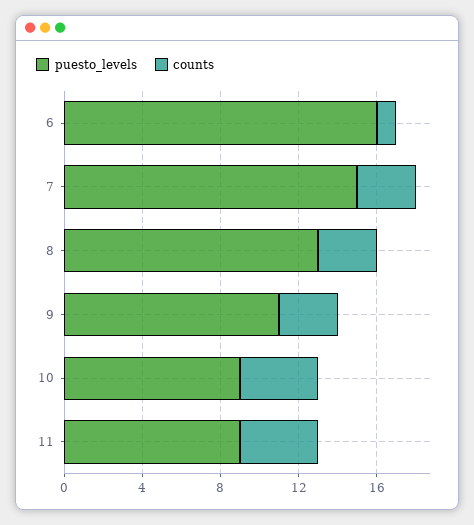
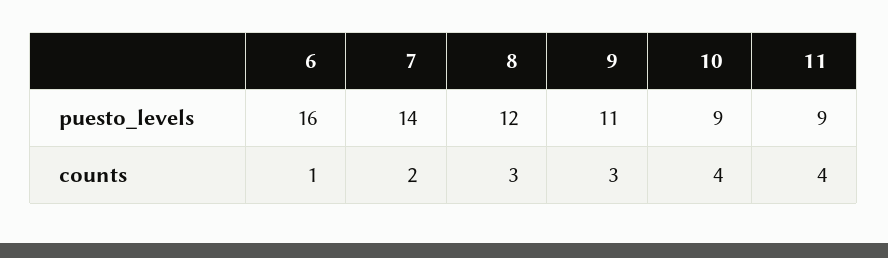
puesto_levels, 7: 15 -> 14
counts, 7: 3 -> 2
puesto_levels, 8: 13 -> 12

